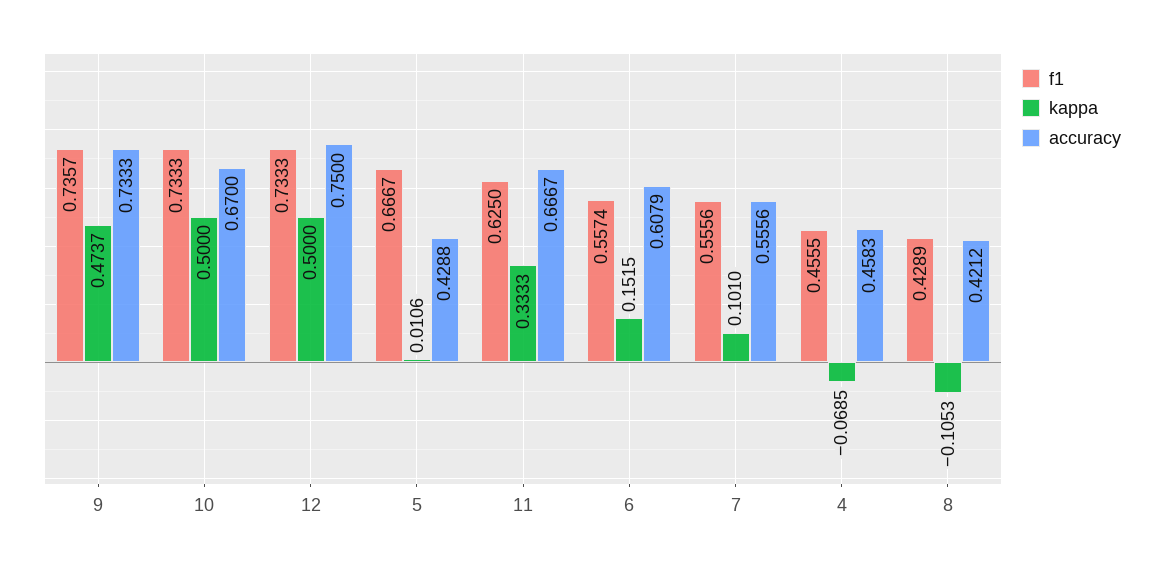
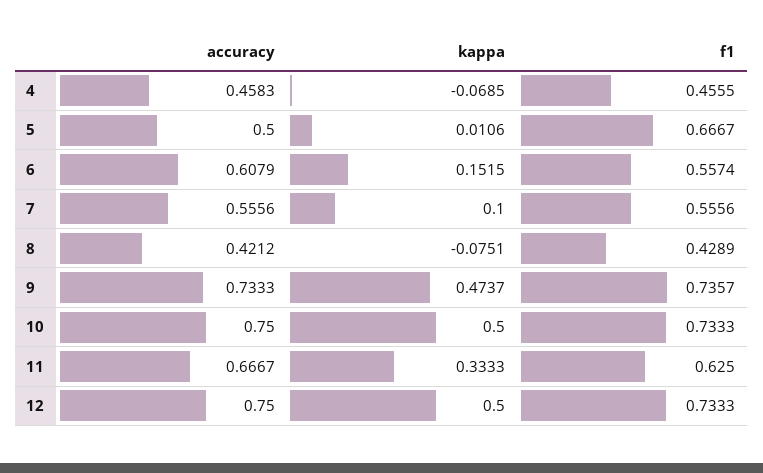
accuracy, 10: 0.67 -> 0.75
accuracy, 5: 0.4288 -> 0.5
kappa, 7: 0.101 -> 0.1
kappa, 8: -0.1053 -> -0.0751

